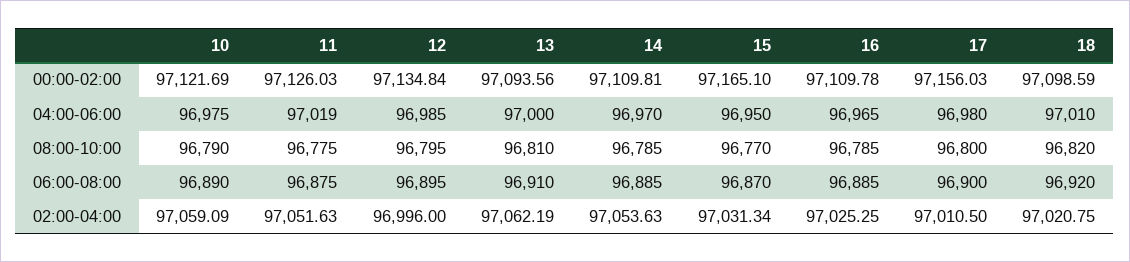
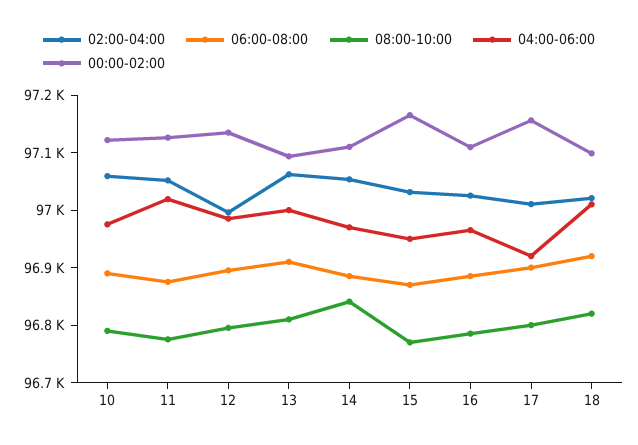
04:00-06:00, 17: 96980 -> 96920
08:00-10:00, 14: 96785 -> 96840

